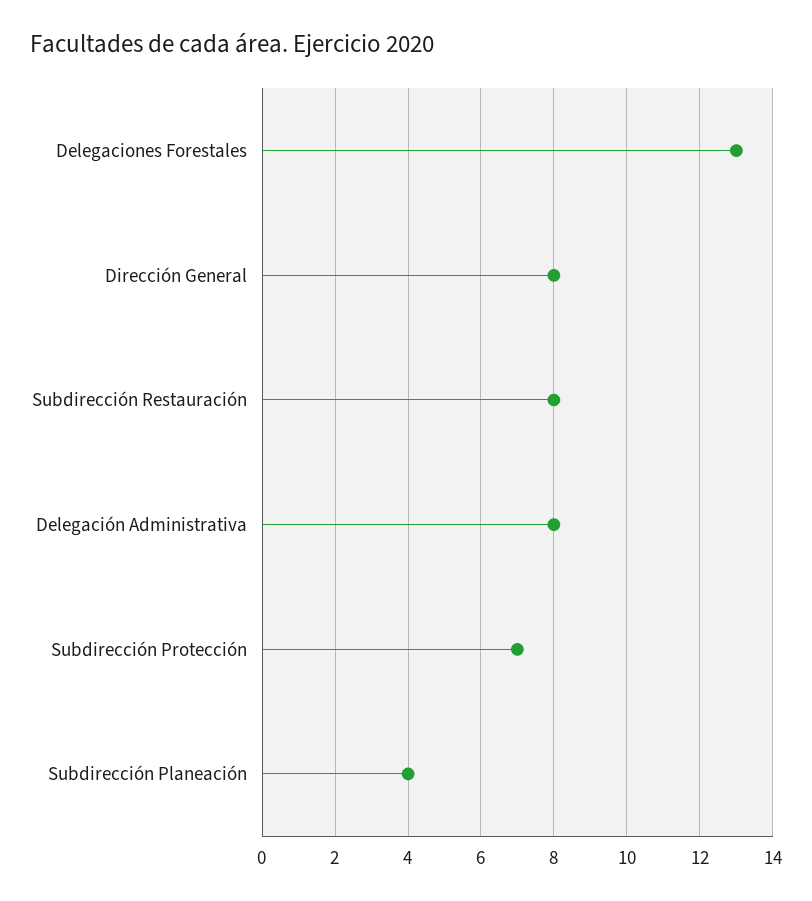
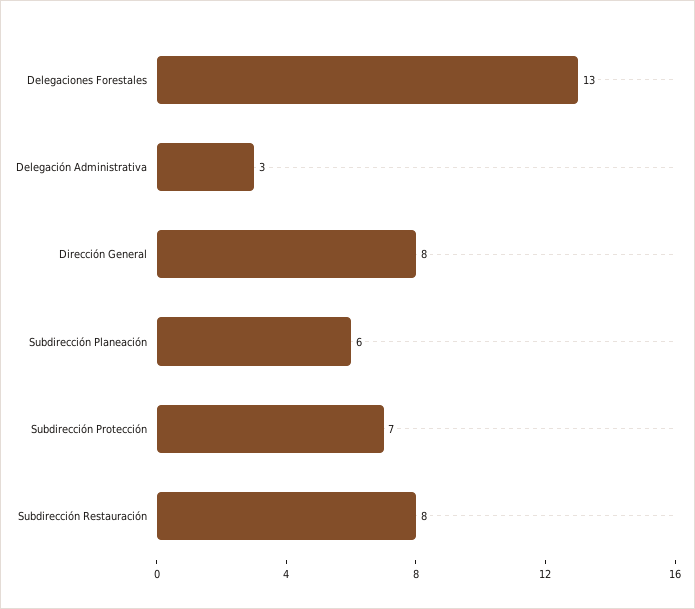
Delegación Administrativa: 8 -> 3
Subdirección Planeación: 4 -> 6

